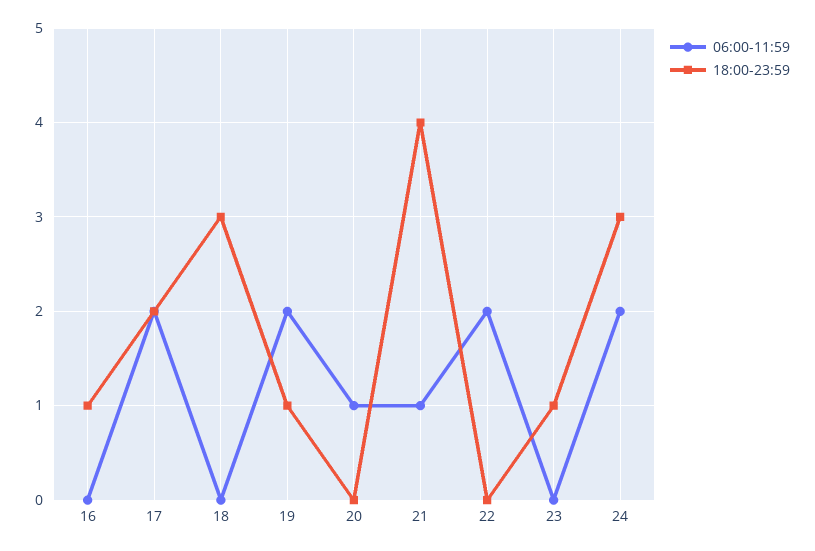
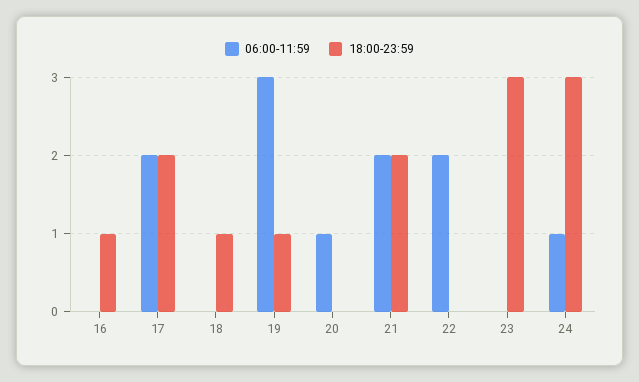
18:00-23:59, 18: 3 -> 1
06:00-11:59, 19: 2 -> 3
06:00-11:59, 21: 1 -> 2
18:00-23:59, 21: 4 -> 2
18:00-23:59, 23: 1 -> 3
06:00-11:59, 24: 2 -> 1

